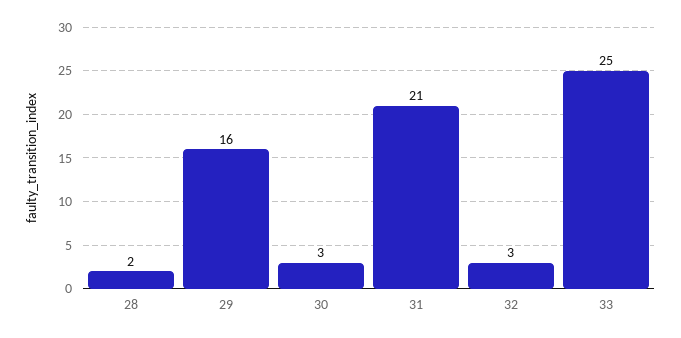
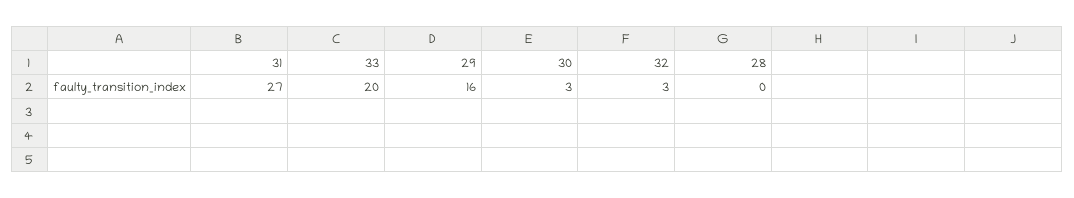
28: 2 -> 0
31: 21 -> 27
33: 25 -> 20

